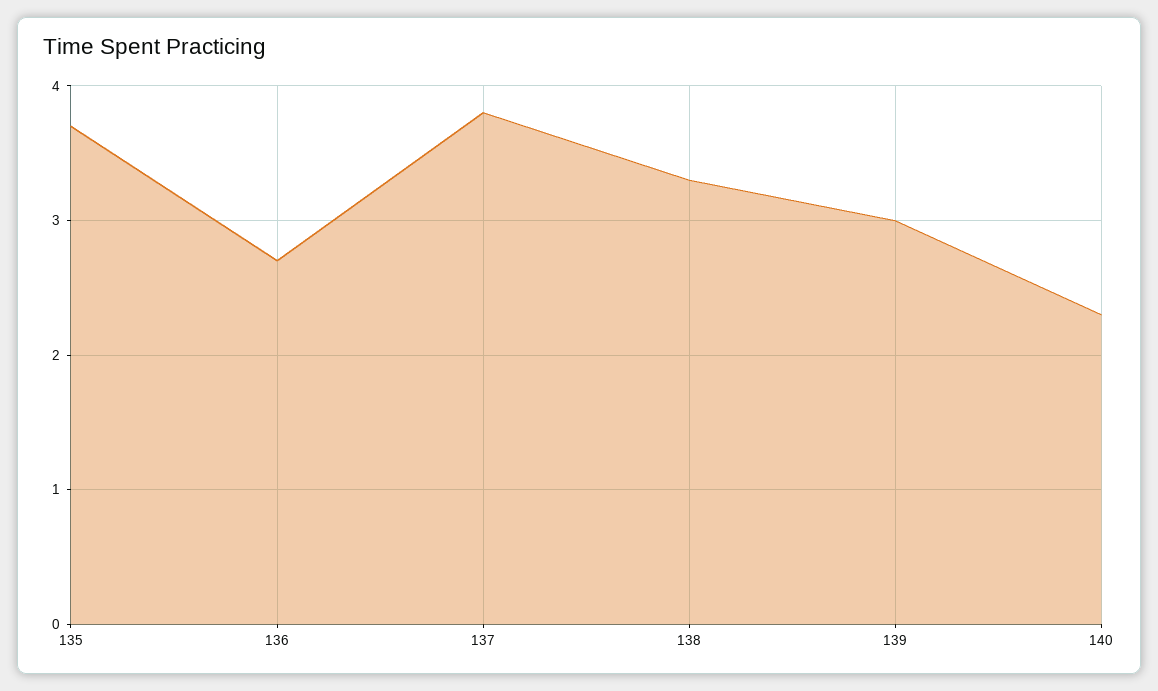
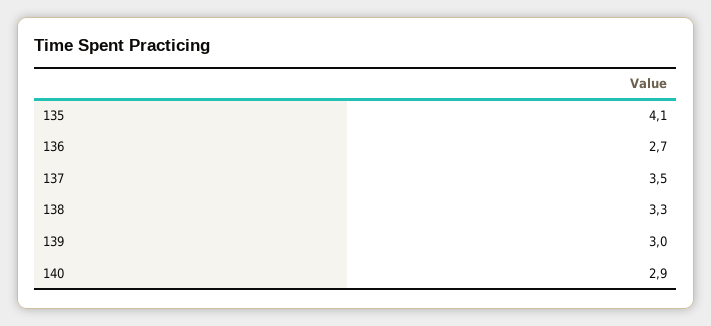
135: 3.7 -> 4.1
137: 3.8 -> 3.5
140: 2.3 -> 2.9

